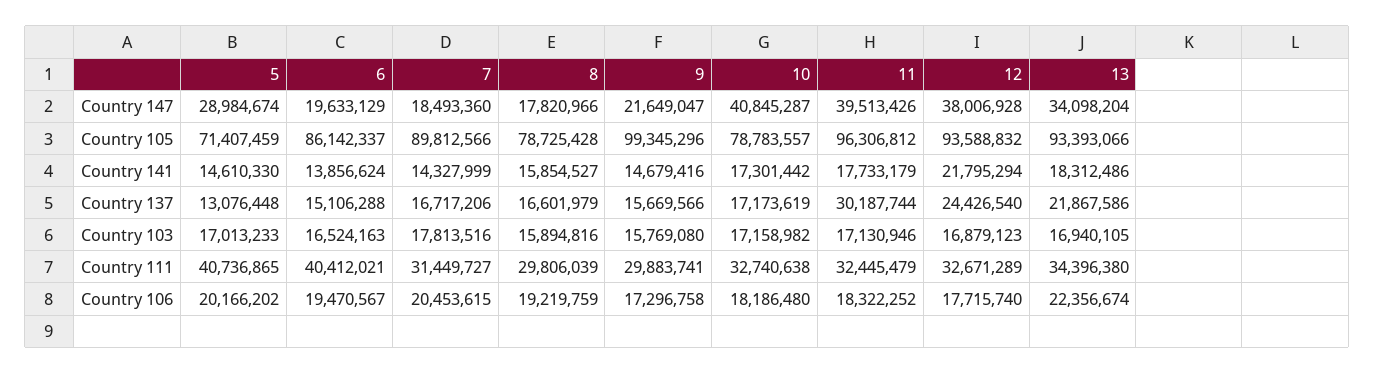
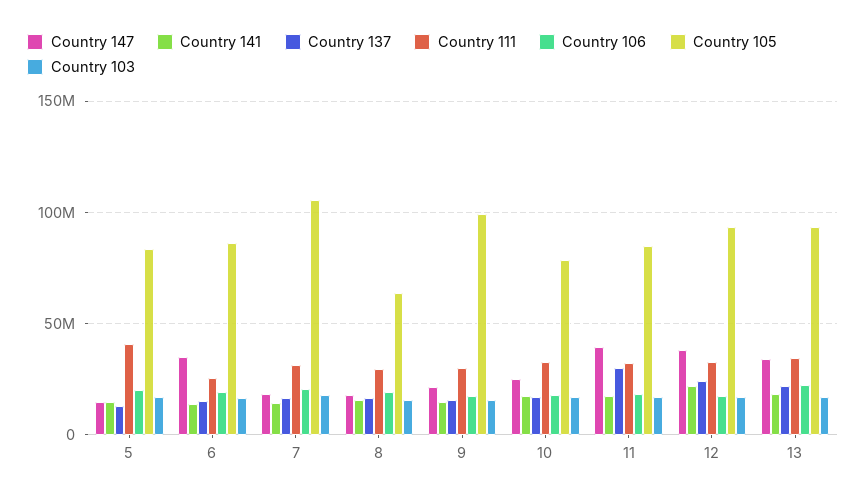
Country 147, 5: 28984674 -> 15000000
Country 147, 6: 19633129 -> 35000000
Country 147, 10: 40845287 -> 25000000
Country 105, 5: 71407459 -> 85000000
Country 105, 7: 89812566 -> 105000000
Country 105, 8: 78725428 -> 65000000
Country 105, 11: 96306812 -> 85000000
Country 111, 6: 40412021 -> 25000000

